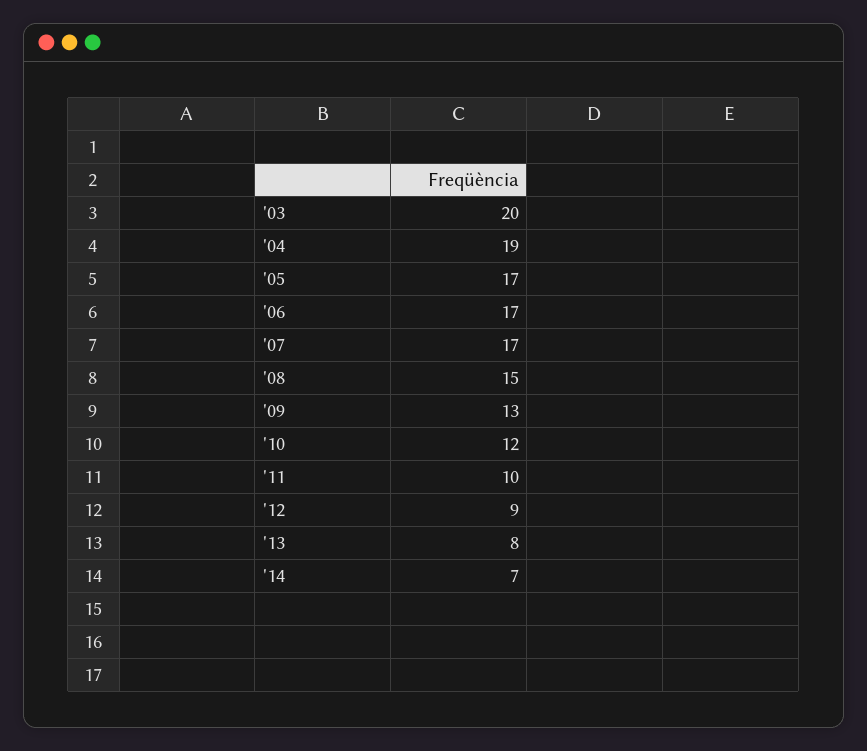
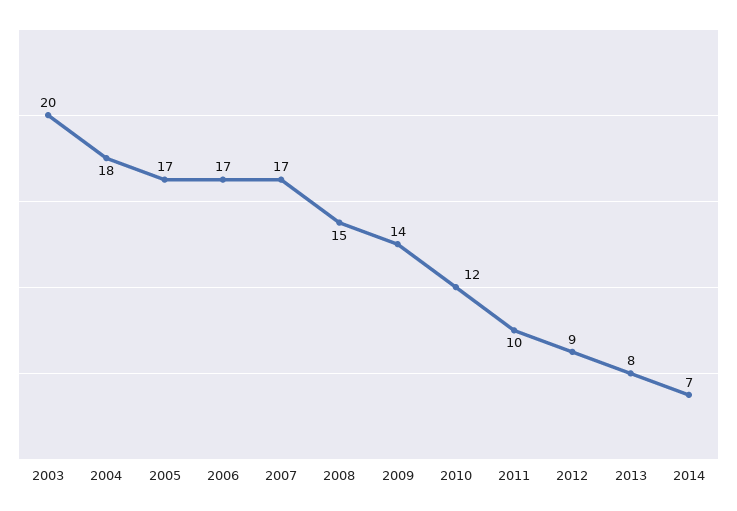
'04: 19 -> 18
'09: 13 -> 14

